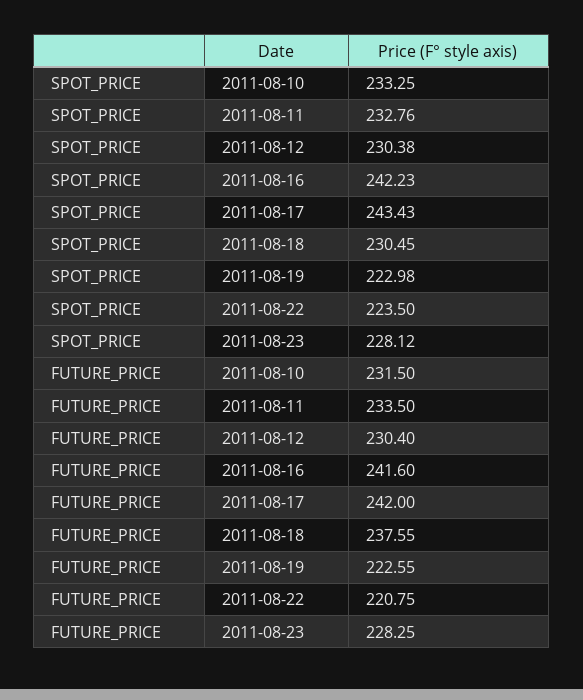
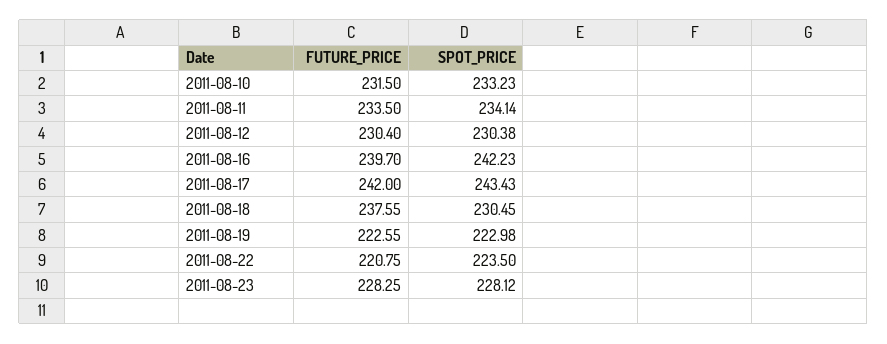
SPOT_PRICE, 2011-08-10: 233.25 -> 233.23
SPOT_PRICE, 2011-08-11: 232.76 -> 234.14
FUTURE_PRICE, 2011-08-16: 241.6 -> 239.7

